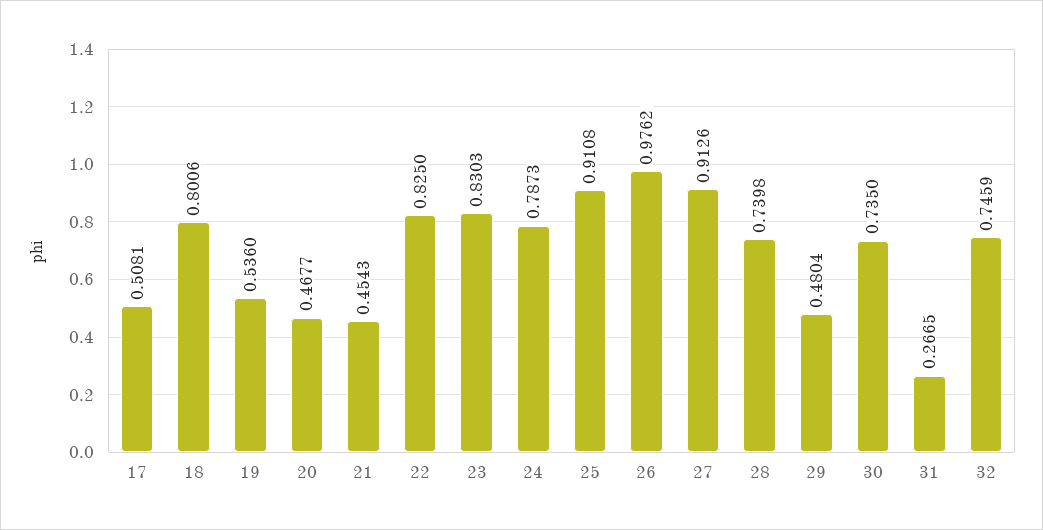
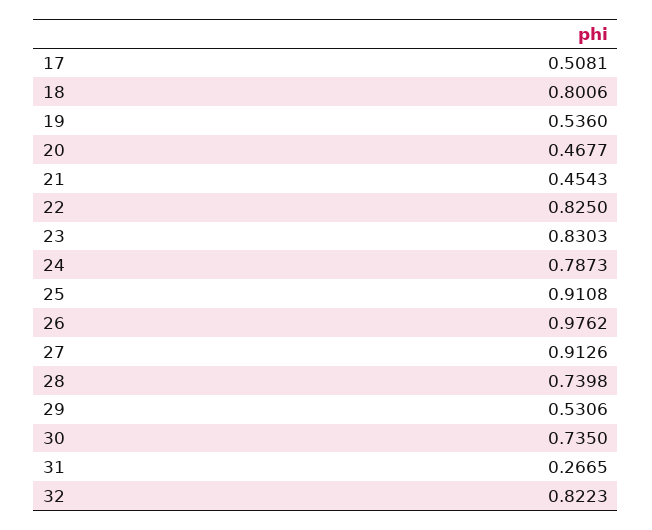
29: 0.4804 -> 0.5306
32: 0.7459 -> 0.8223

